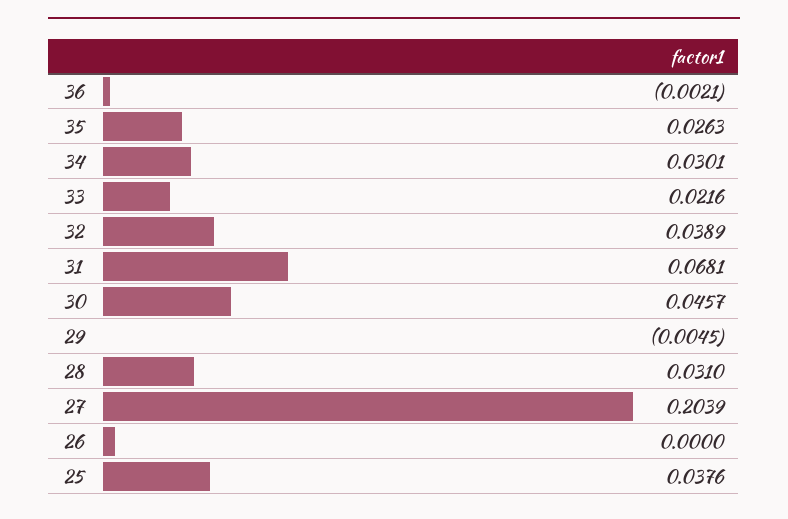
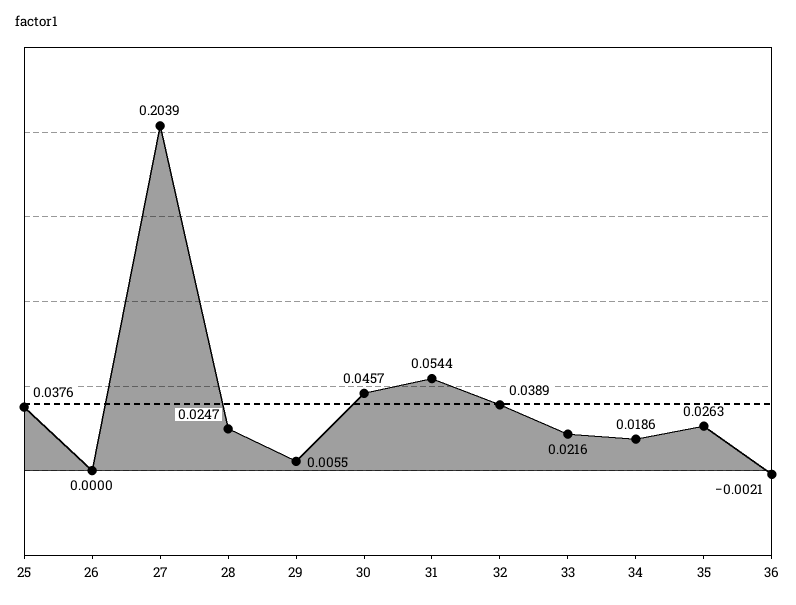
34: 0.0301 -> 0.0186
31: 0.0681 -> 0.0544
29: -0.0045 -> 0.0055
28: 0.031 -> 0.0247

